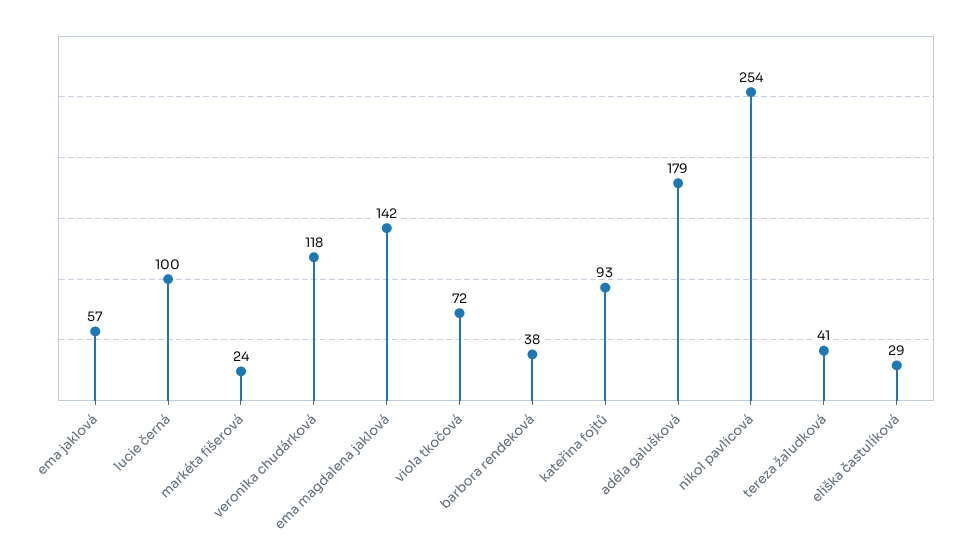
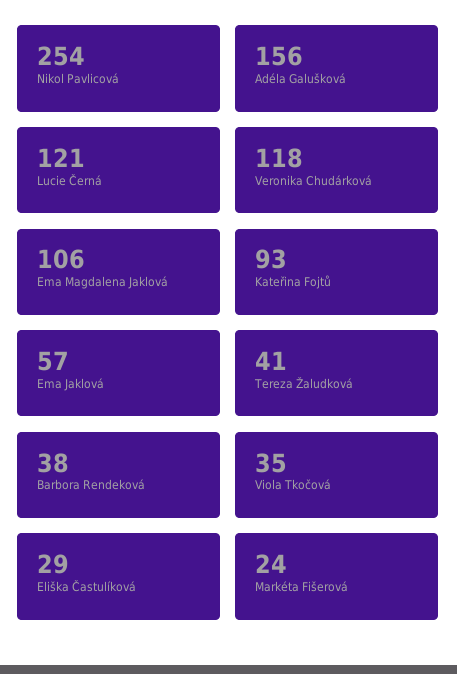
lucie černá: 100 -> 121
ema magdalena jaklová: 142 -> 106
viola tkočová: 72 -> 35
adéla galušková: 179 -> 156

